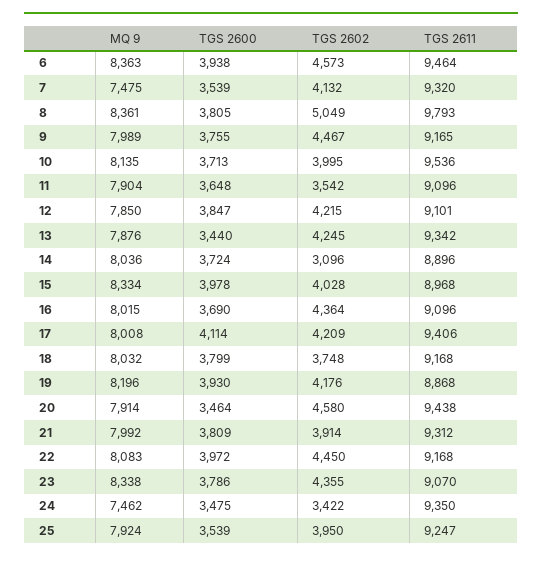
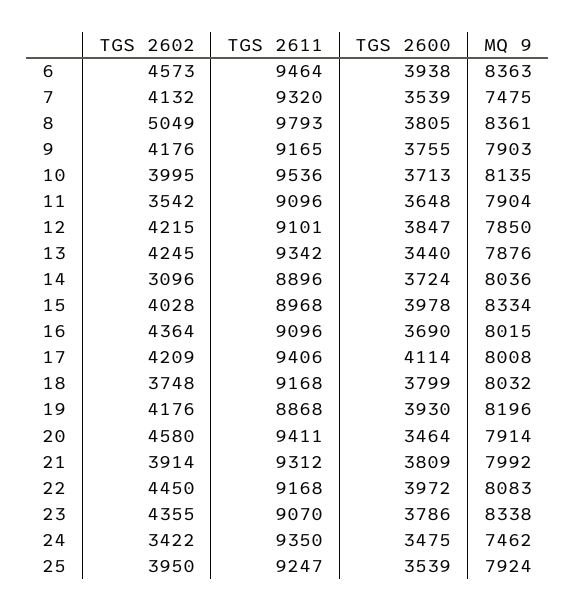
MQ 9, 9: 7989 -> 7903
TGS 2602, 9: 4467 -> 4176
TGS 2611, 20: 9438 -> 9411

